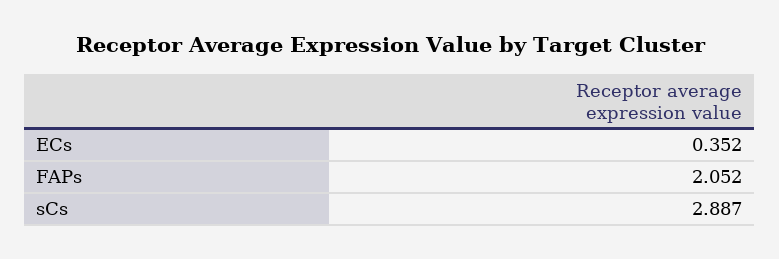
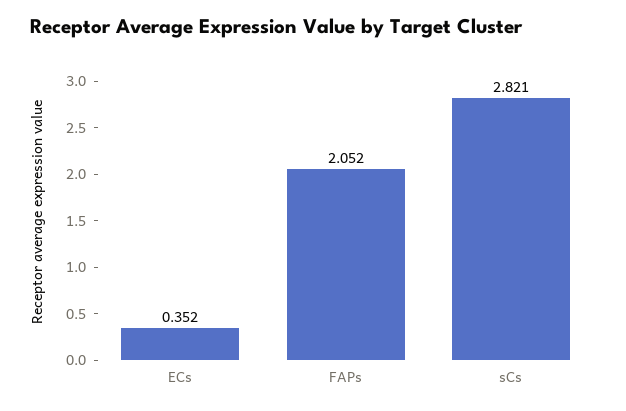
sCs: 2.887 -> 2.821

